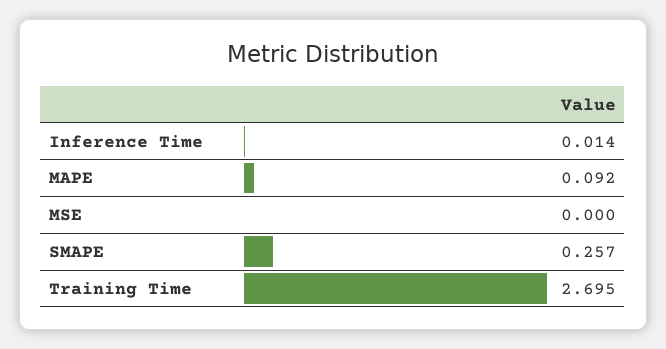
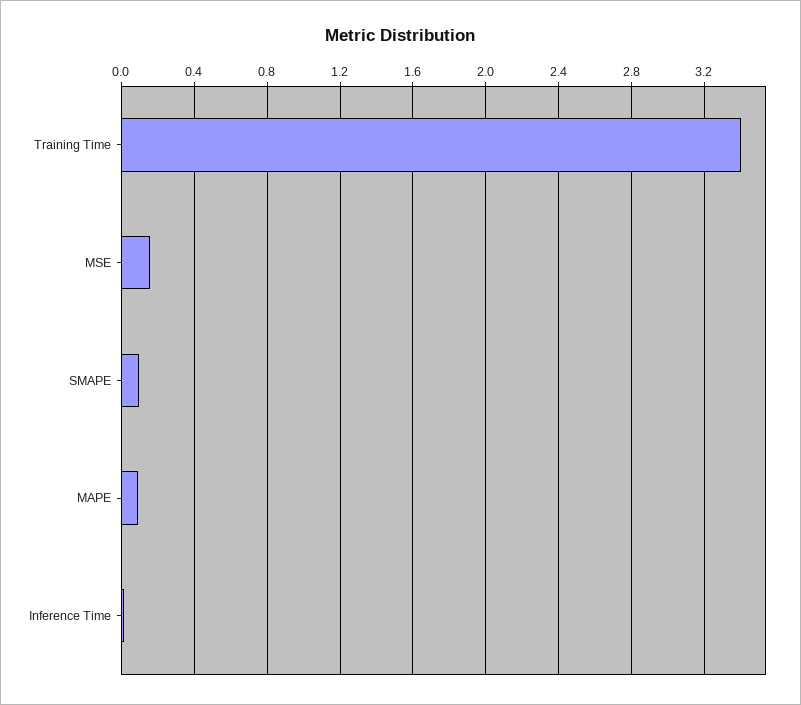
MSE: 0 -> 0.15
SMAPE: 0.257 -> 0.1
Training Time: 2.695 -> 3.4

